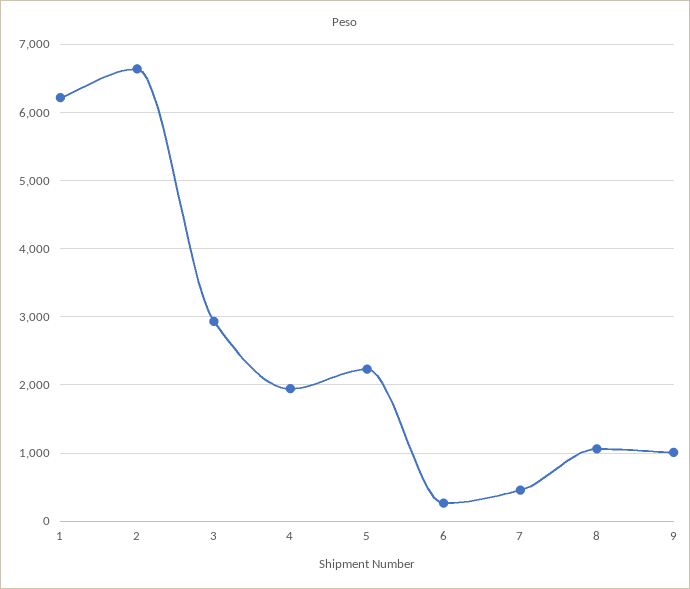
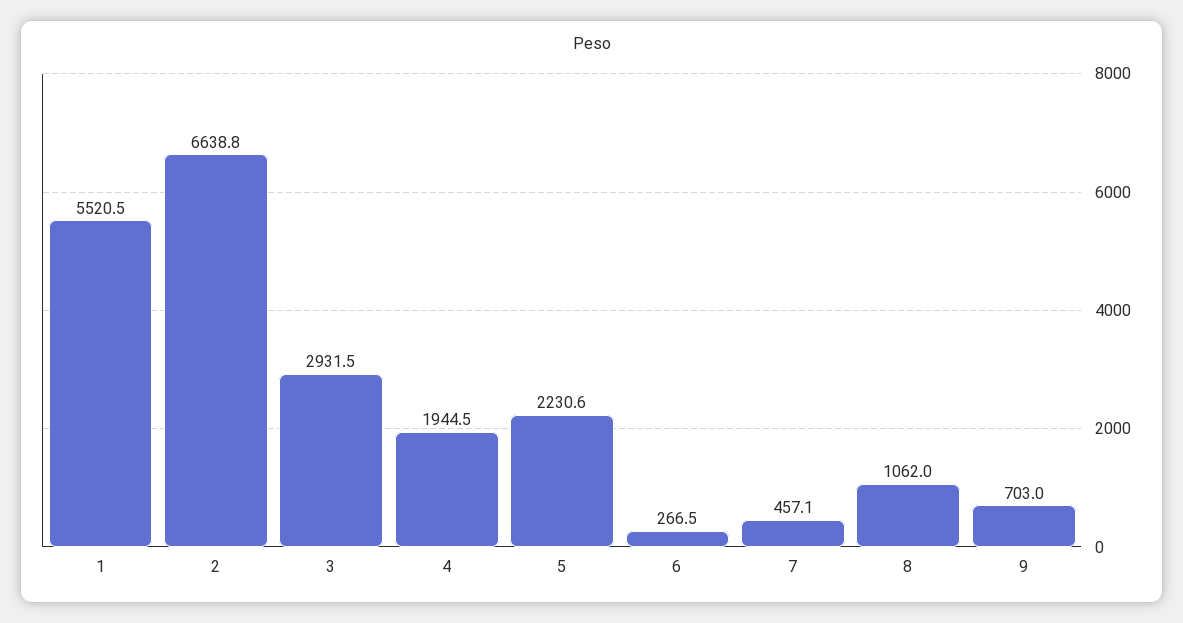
1: 6200 -> 5520.5
9: 1000 -> 703

